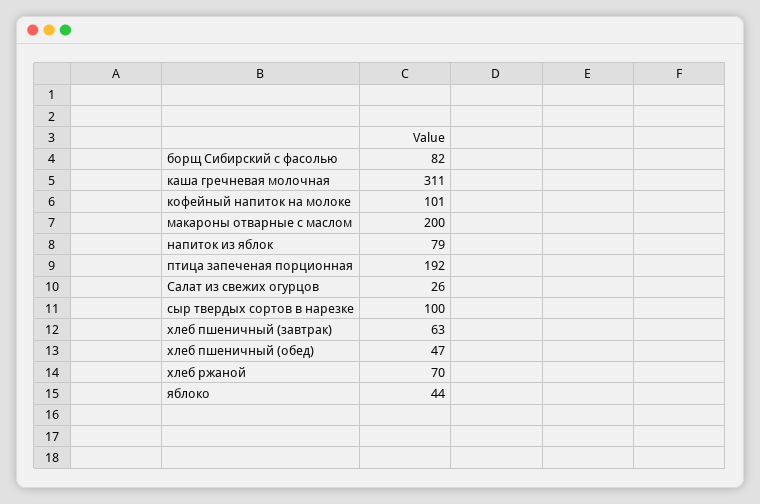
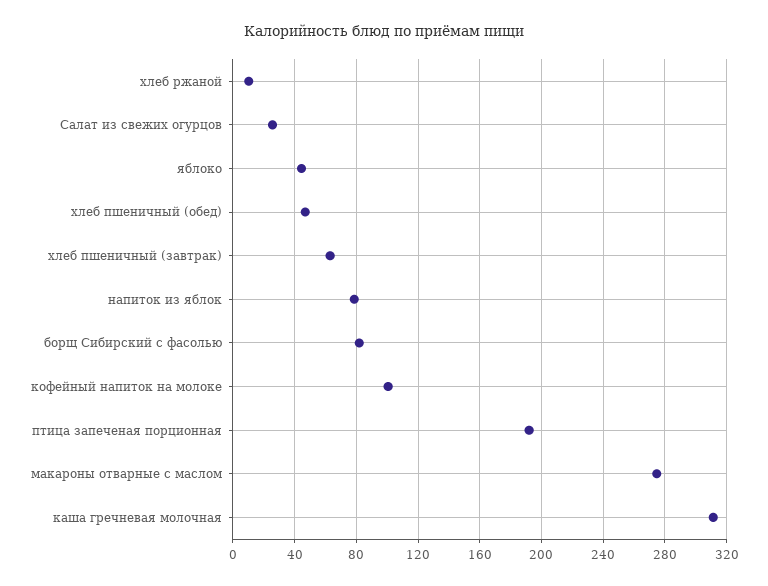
макароны отварные с маслом: 200 -> 275
сыр твердых сортов в нарезке: 100 -> none
хлеб ржаной: 70 -> 10

